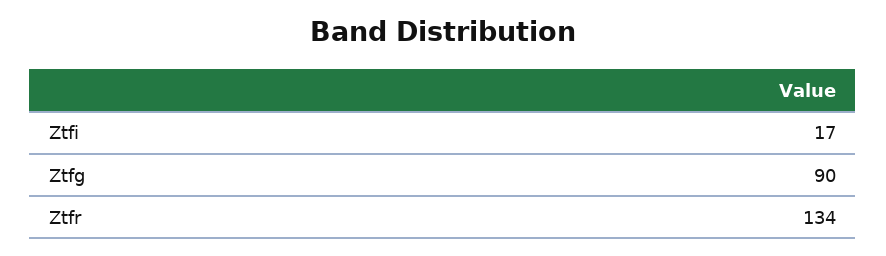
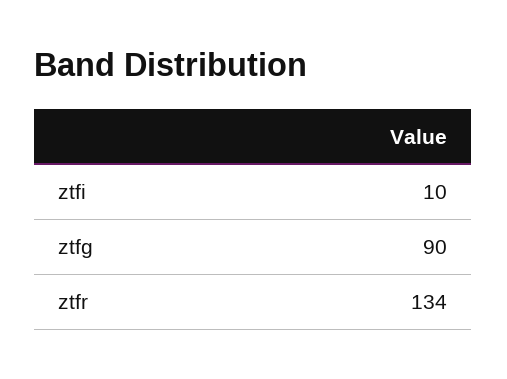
Ztfi: 17 -> 10

